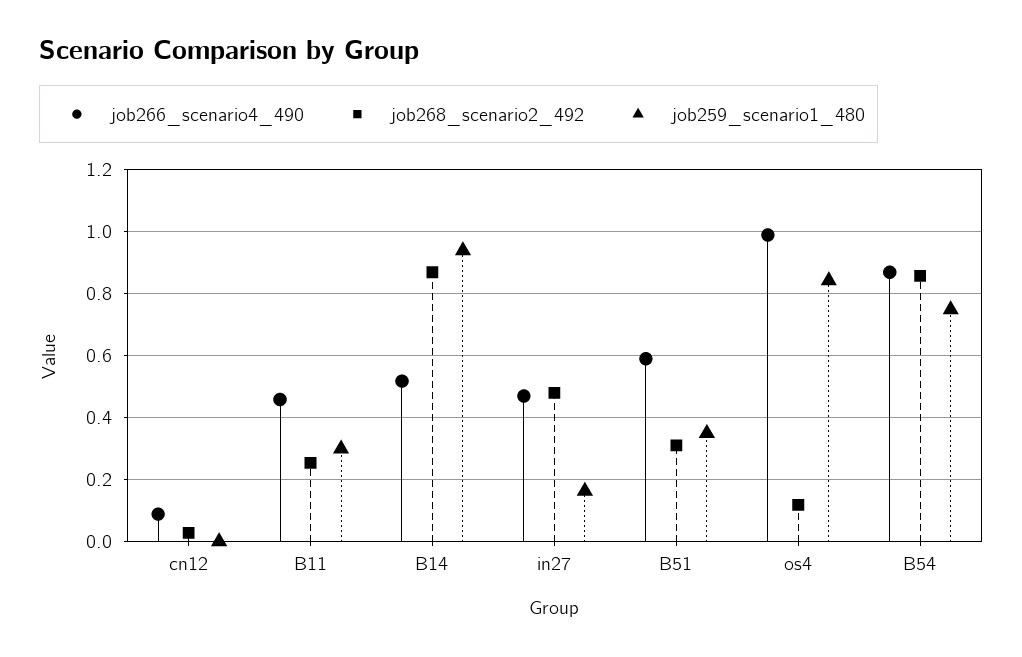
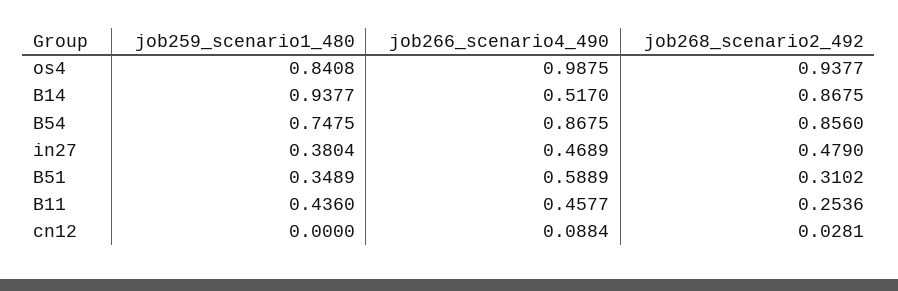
job259_scenario1_480, B11: 0.3 -> 0.436
job259_scenario1_480, in27: 0.16 -> 0.3804
job268_scenario2_492, os4: 0.12 -> 0.9377

